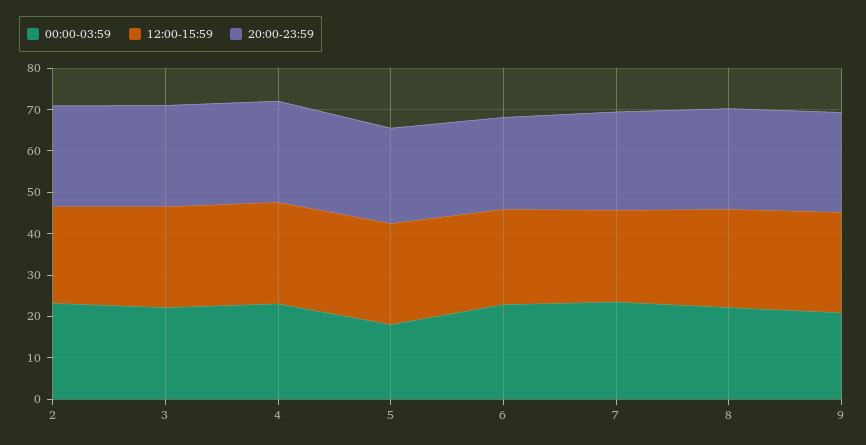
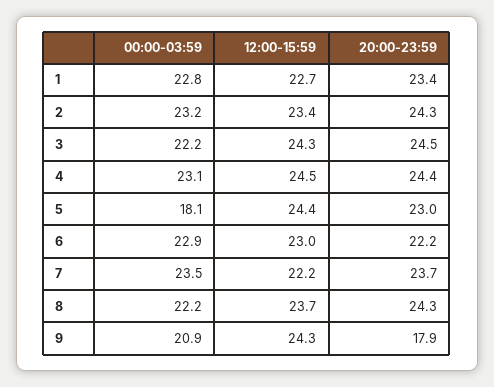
20:00-23:59, 9: 24 -> 17.9
00:00-03:59, 1: none -> 22.8
12:00-15:59, 1: none -> 22.7
20:00-23:59, 1: none -> 23.4

